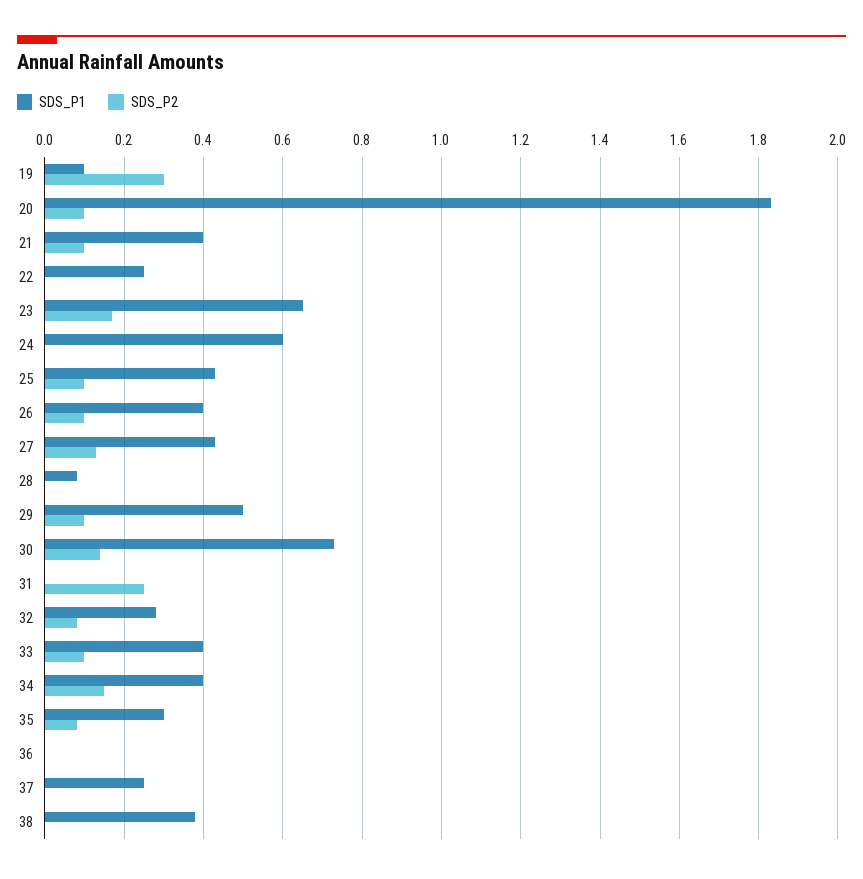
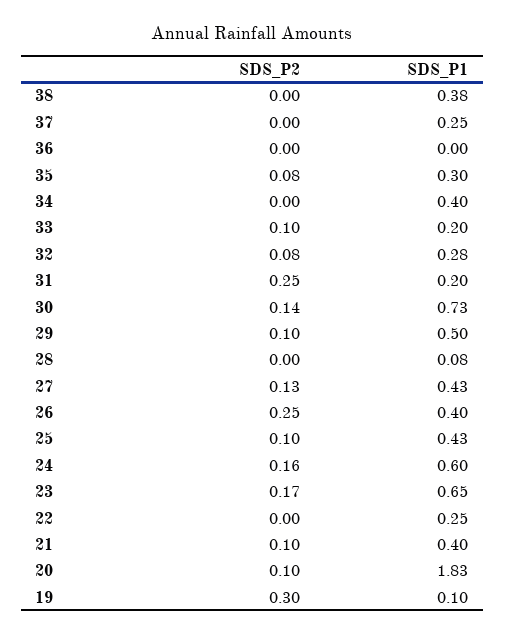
SDS_P2, 24: 0 -> 0.16
SDS_P2, 26: 0.1 -> 0.25
SDS_P1, 31: 0 -> 0.2
SDS_P1, 33: 0.4 -> 0.2
SDS_P2, 34: 0.15 -> 0

